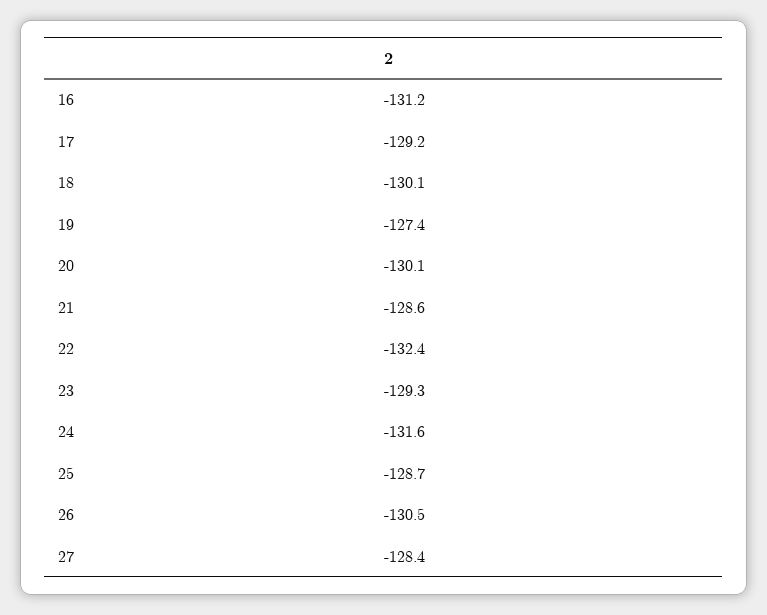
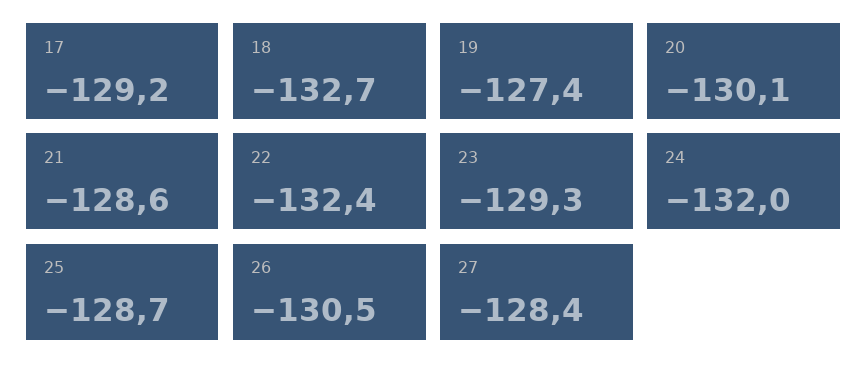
16: -131.2 -> none
18: -130.1 -> -132.7
24: -131.6 -> -132

